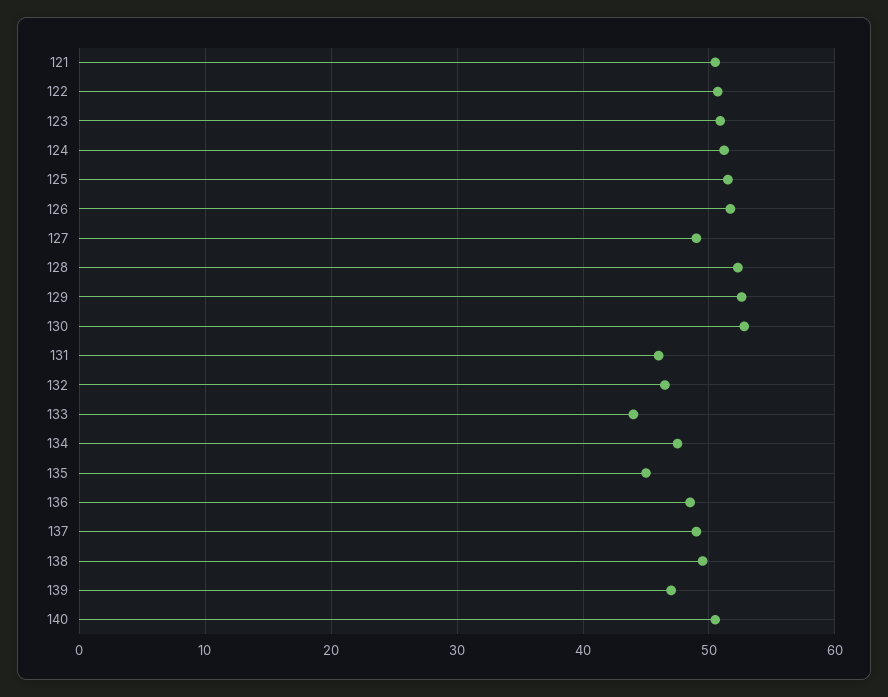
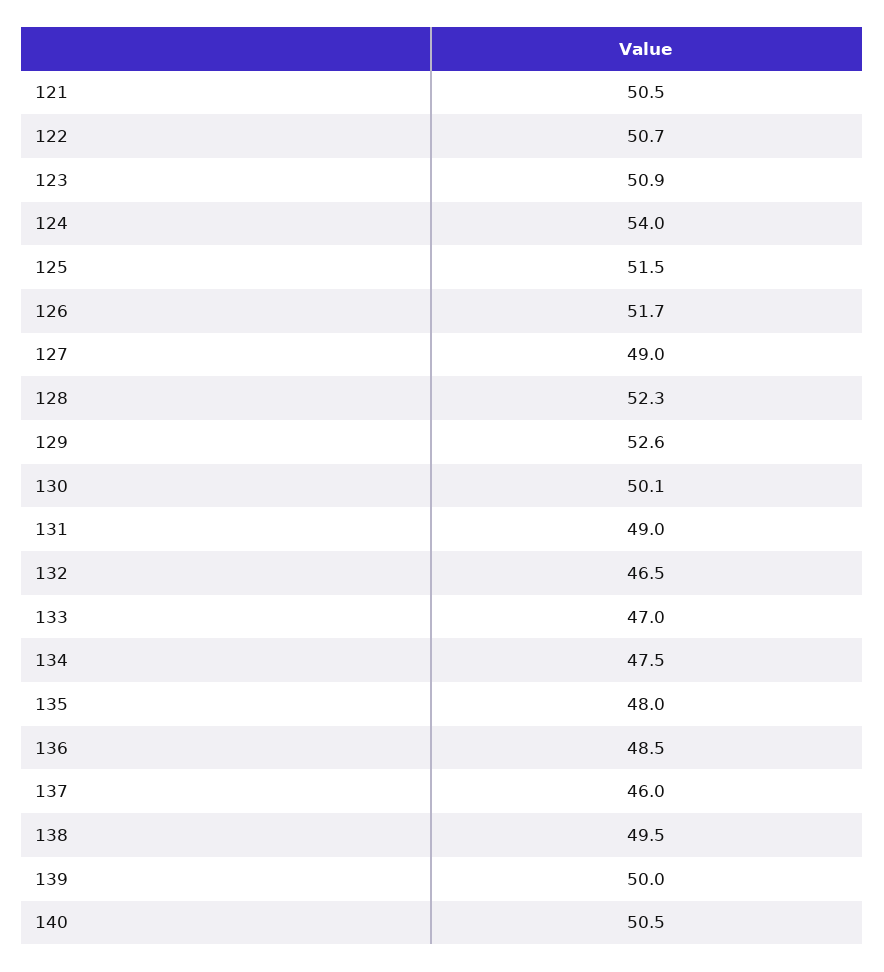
124: 51 -> 54
130: 53 -> 50.1
131: 46 -> 49
133: 44 -> 47
135: 45 -> 48
137: 49 -> 46
139: 47 -> 50

